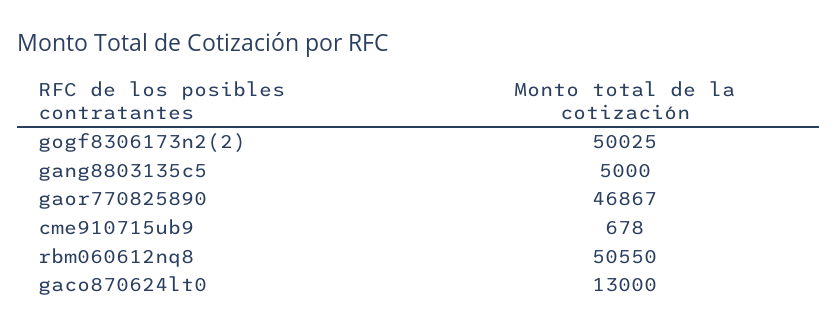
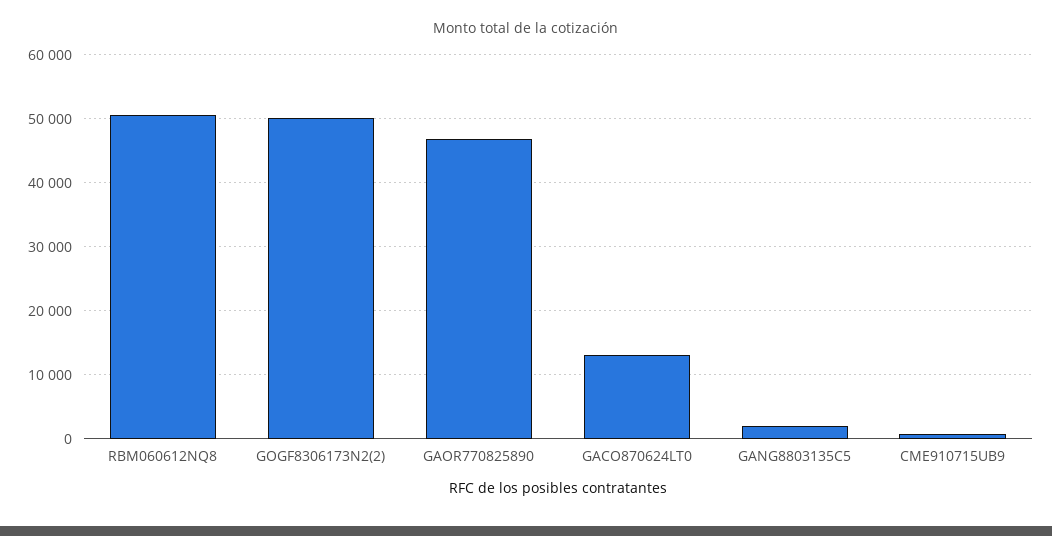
gang8803135c5: 5000 -> 2000

